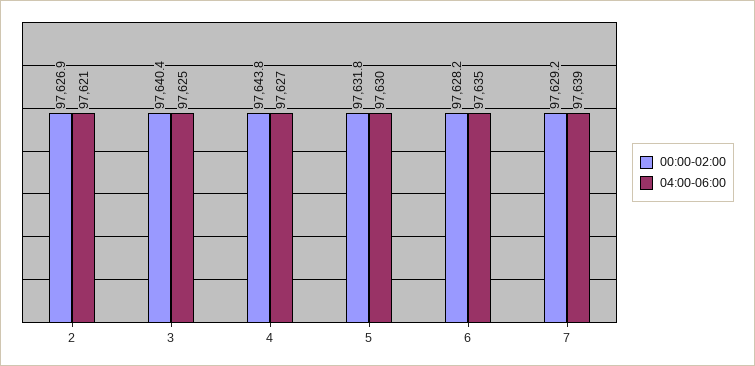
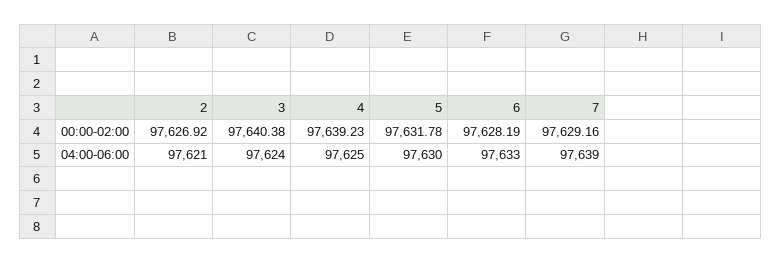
04:00-06:00, 3: 97625 -> 97624
00:00-02:00, 4: 97643.8 -> 97639.23
04:00-06:00, 4: 97627 -> 97625
04:00-06:00, 6: 97635 -> 97633

